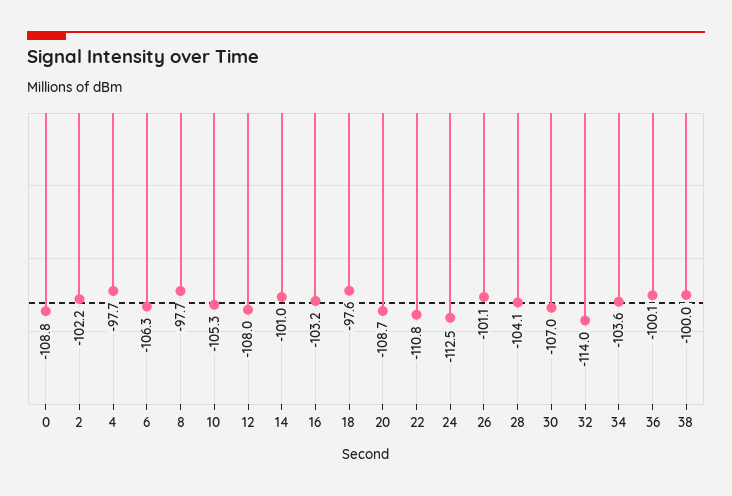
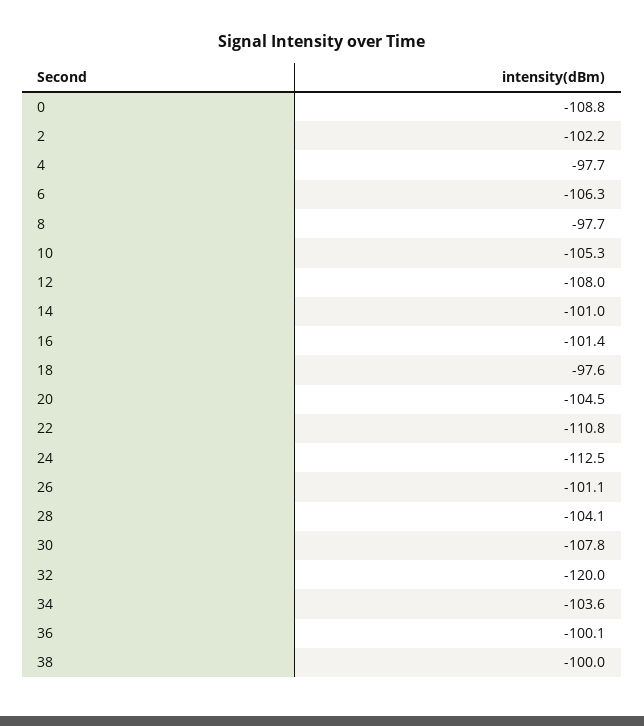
16: -103.2 -> -101.4
20: -108.7 -> -104.5
30: -107 -> -107.8
32: -114 -> -120

